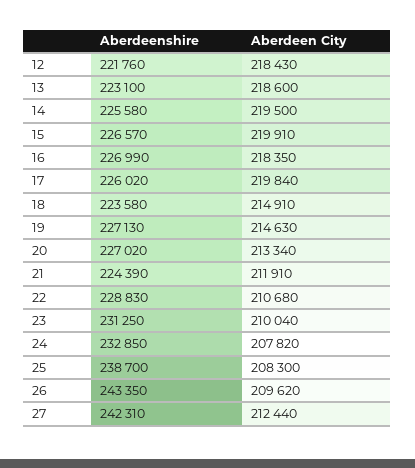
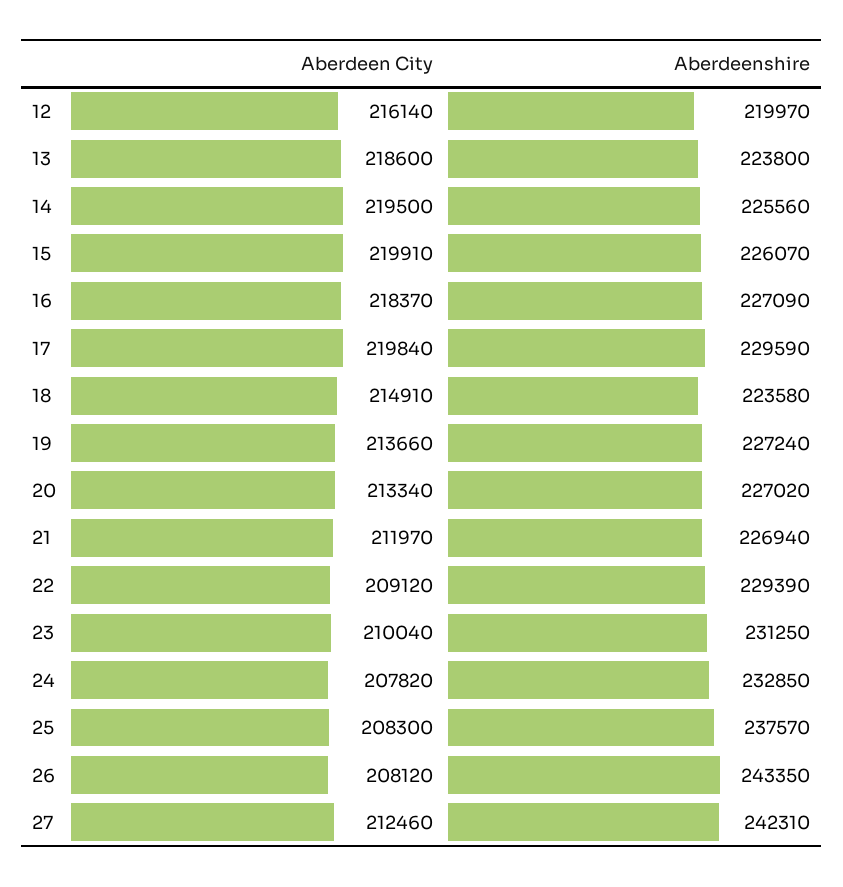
Aberdeenshire, 12: 221760 -> 219970
Aberdeen City, 12: 218430 -> 216140
Aberdeenshire, 13: 223100 -> 223800
Aberdeenshire, 14: 225580 -> 225560
Aberdeenshire, 15: 226570 -> 226070
Aberdeenshire, 16: 226990 -> 227090
Aberdeen City, 16: 218350 -> 218370
Aberdeenshire, 17: 226020 -> 229590
Aberdeenshire, 19: 227130 -> 227240
Aberdeen City, 19: 214630 -> 213660
Aberdeenshire, 21: 224390 -> 226940
Aberdeen City, 21: 211910 -> 211970
Aberdeenshire, 22: 228830 -> 229390
Aberdeen City, 22: 210680 -> 209120
Aberdeenshire, 25: 238700 -> 237570
Aberdeen City, 26: 209620 -> 208120
Aberdeen City, 27: 212440 -> 212460

